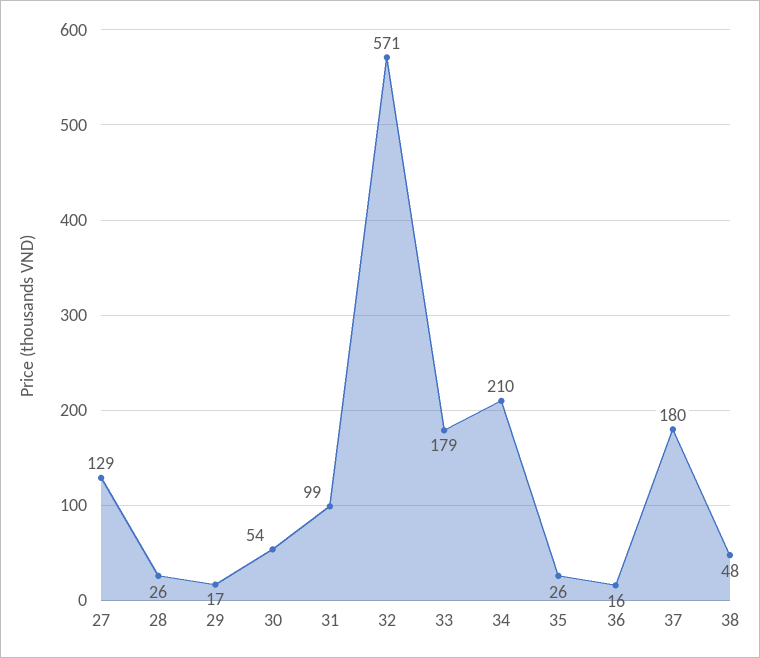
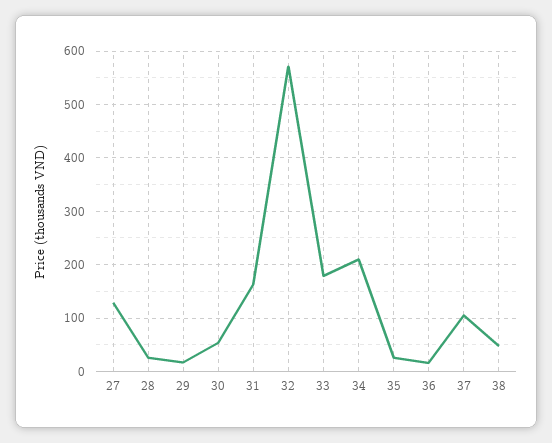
31: 99 -> 160
37: 180 -> 100

